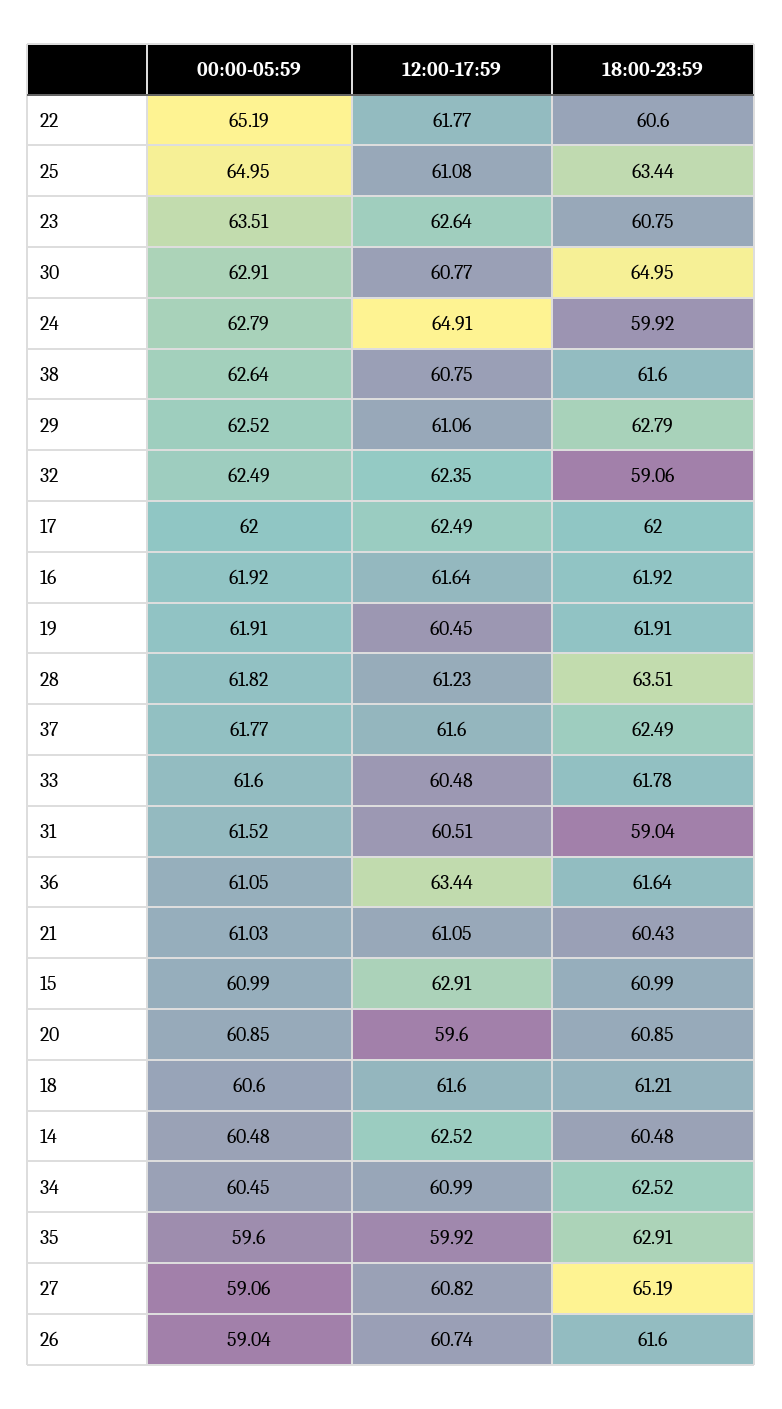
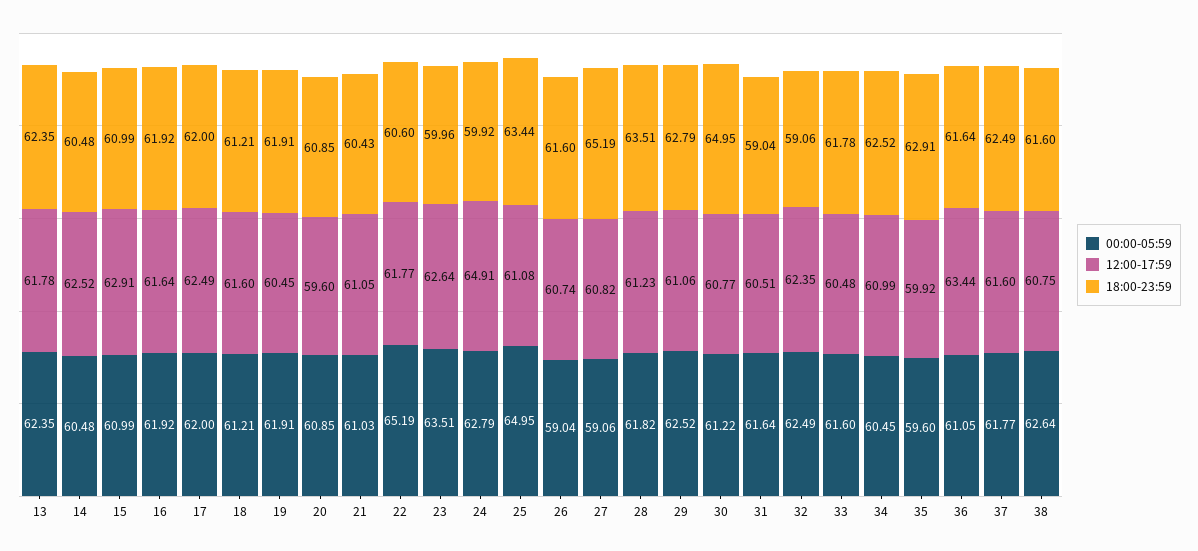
18:00-23:59, 23: 60.75 -> 59.96
00:00-05:59, 30: 62.91 -> 61.22
00:00-05:59, 31: 61.52 -> 61.64
00:00-05:59, 18: 60.6 -> 61.21
00:00-05:59, 13: none -> 62.35
12:00-17:59, 13: none -> 61.78
18:00-23:59, 13: none -> 62.35

